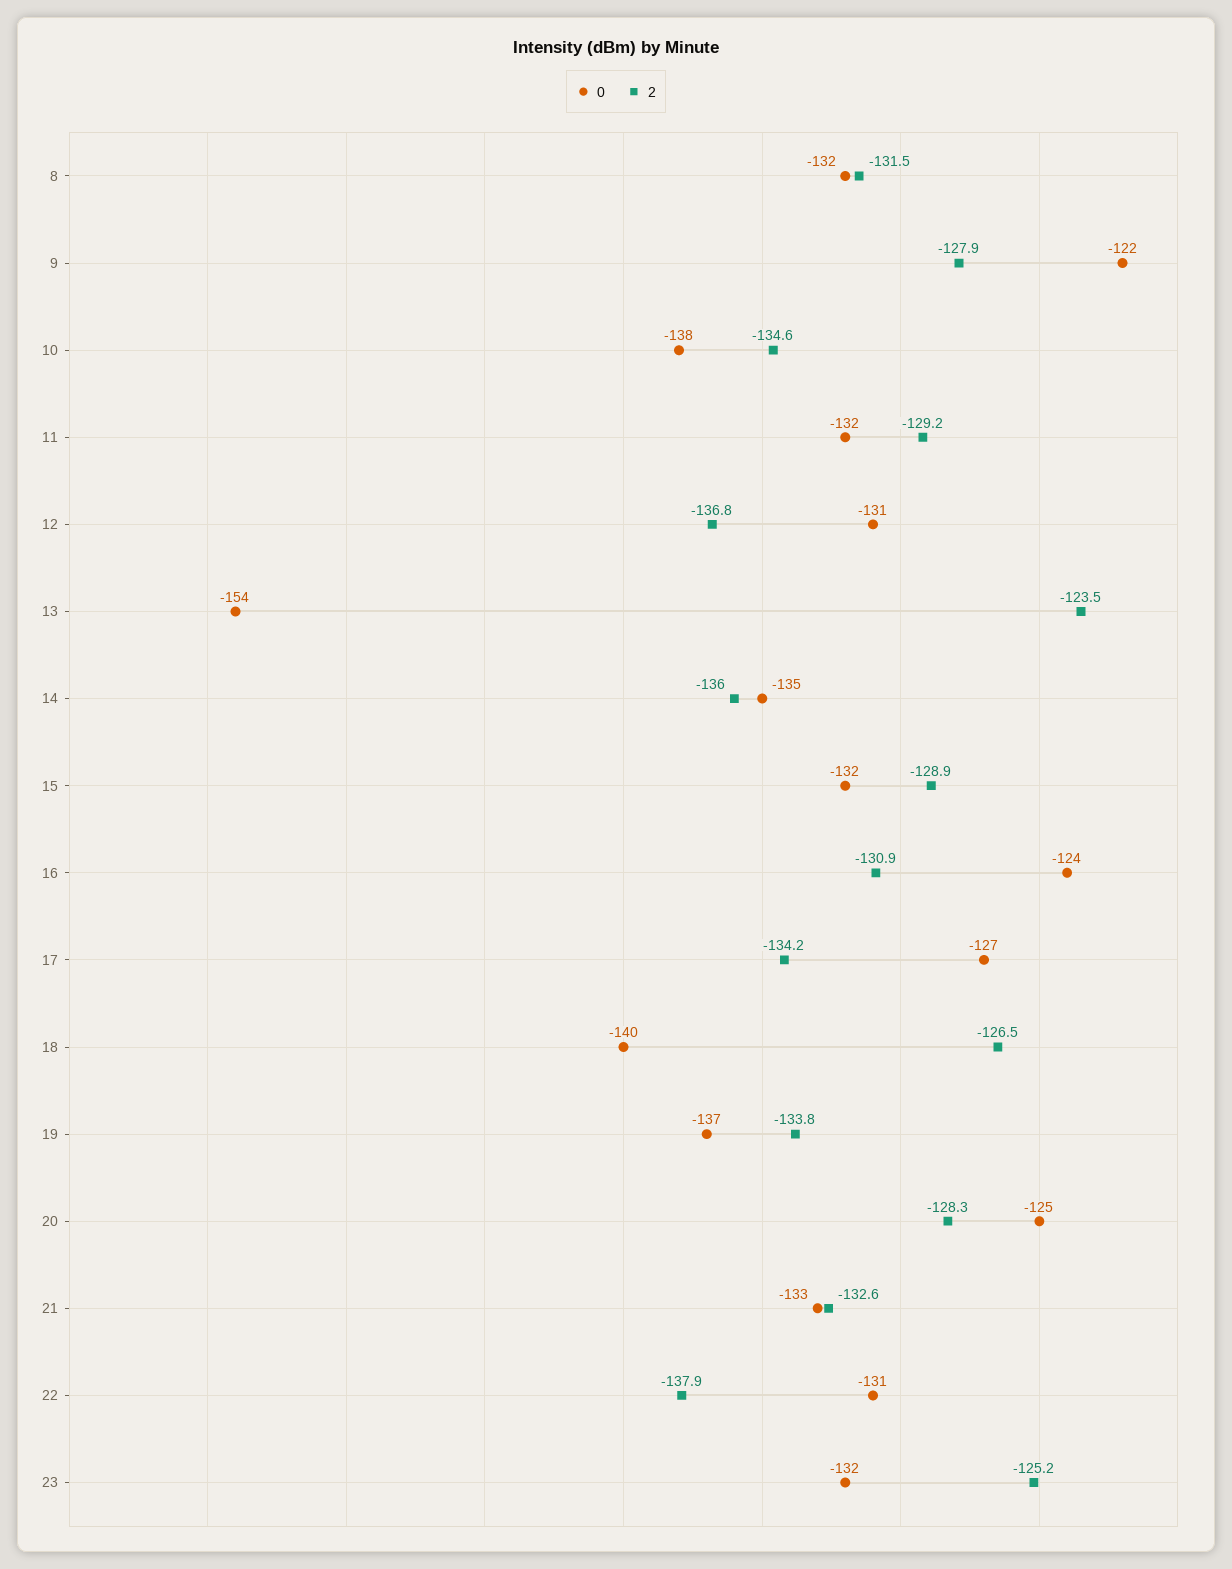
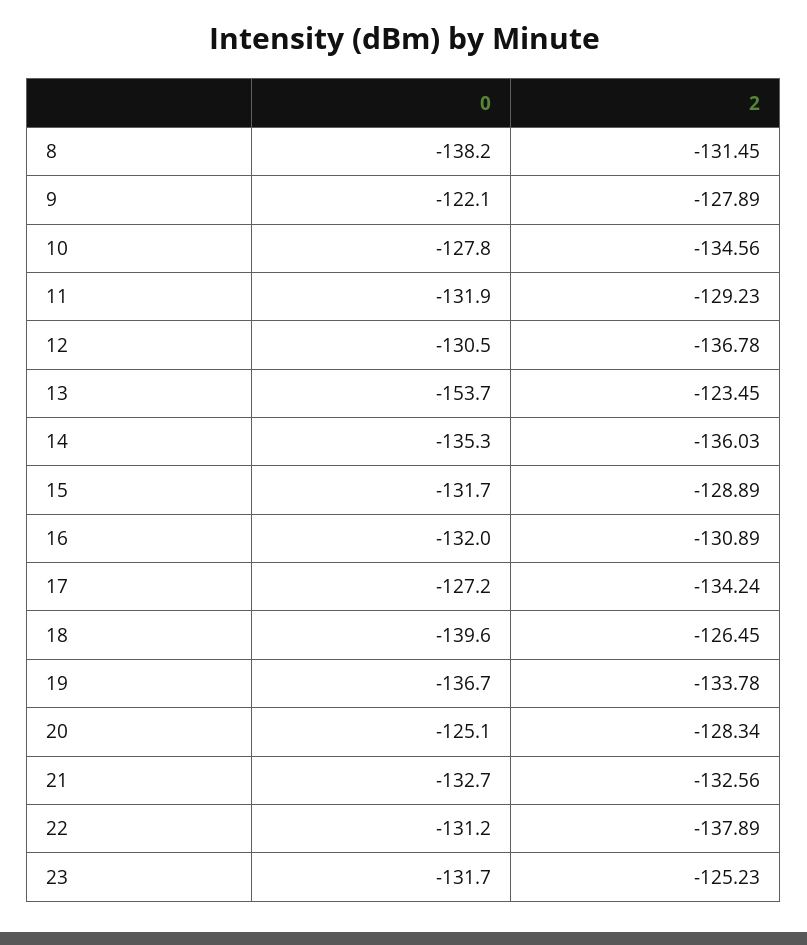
0, 8: -132 -> -138.2
0, 10: -138 -> -127.8
0, 16: -124 -> -132

